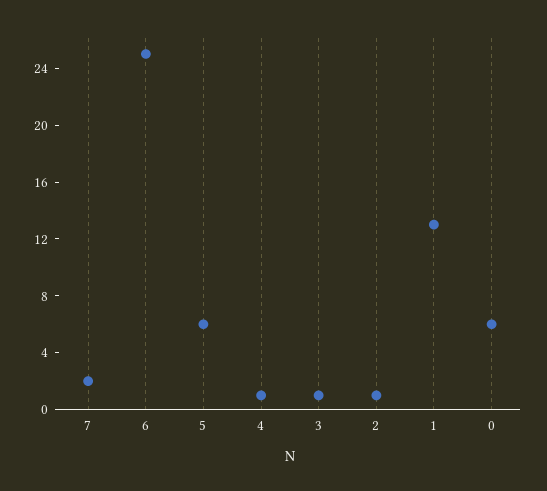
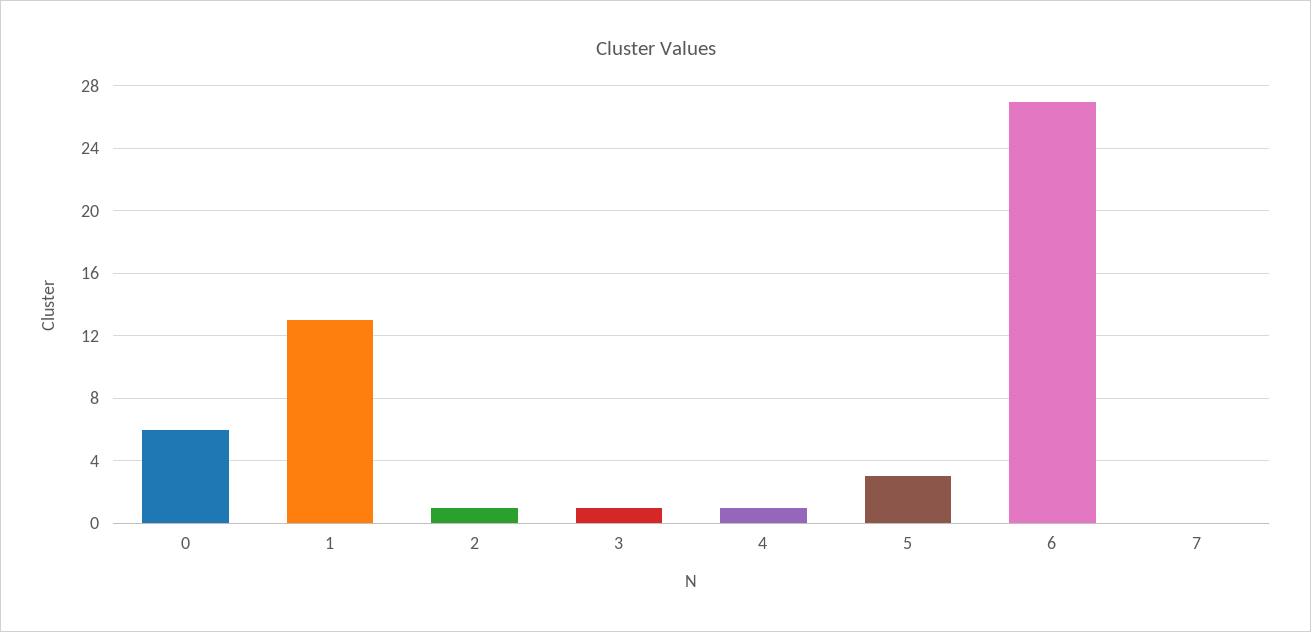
7: 2 -> 0
6: 25 -> 27
5: 6 -> 3

